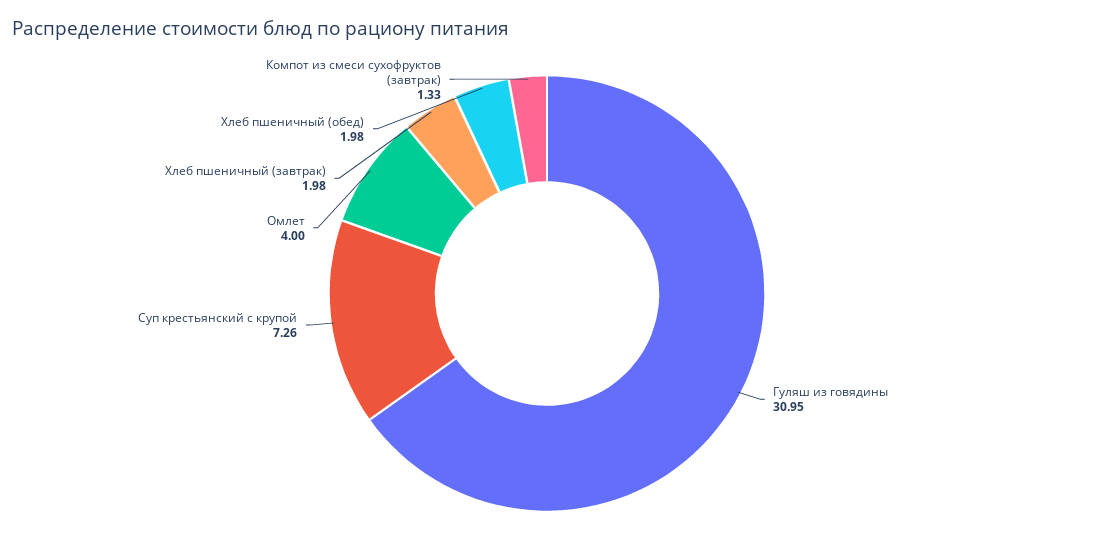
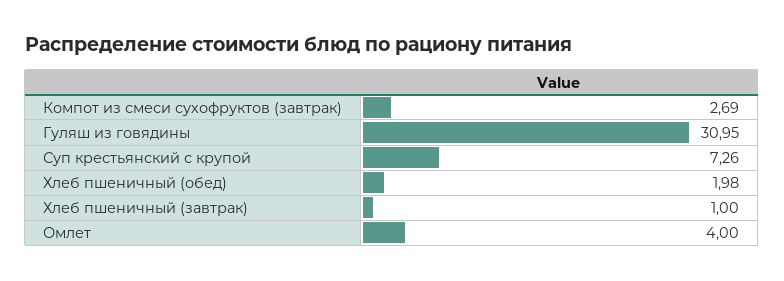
Хлеб пшеничный (завтрак): 1.98 -> 1
Компот из смеси сухофруктов (завтрак): 1.33 -> 2.69

